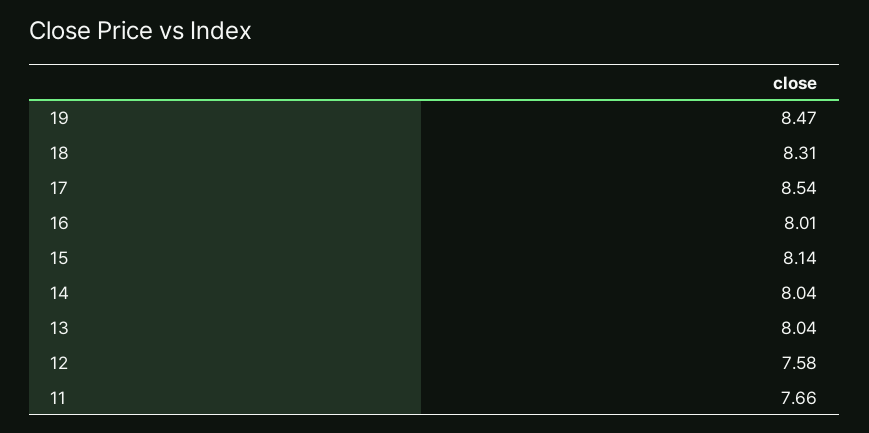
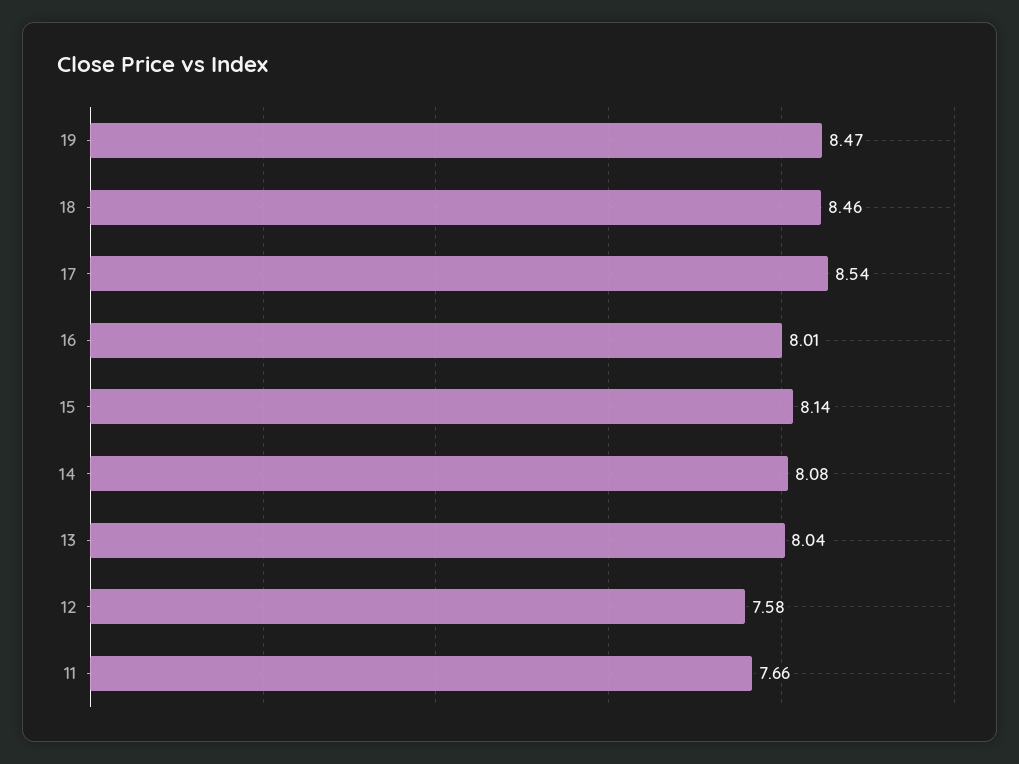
18: 8.31 -> 8.46
14: 8.04 -> 8.08

